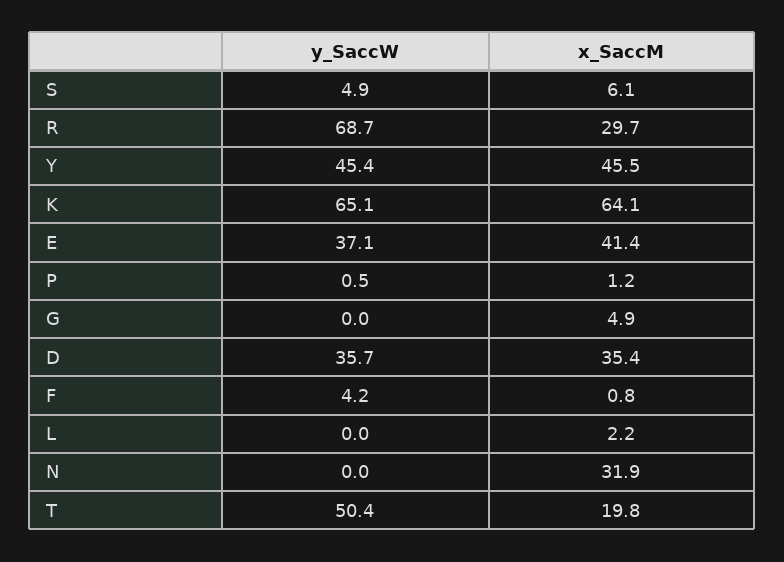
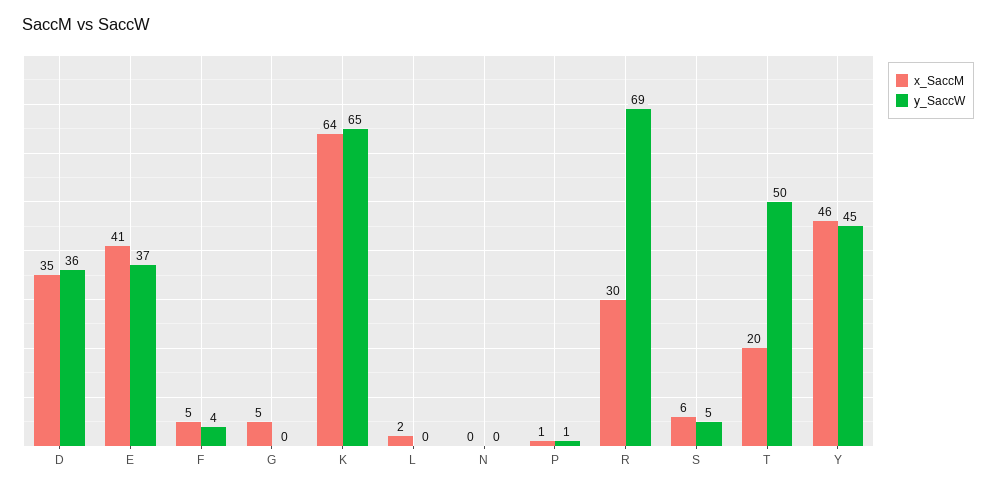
x_SaccM, F: 0.8 -> 5
x_SaccM, N: 31.9 -> 0

